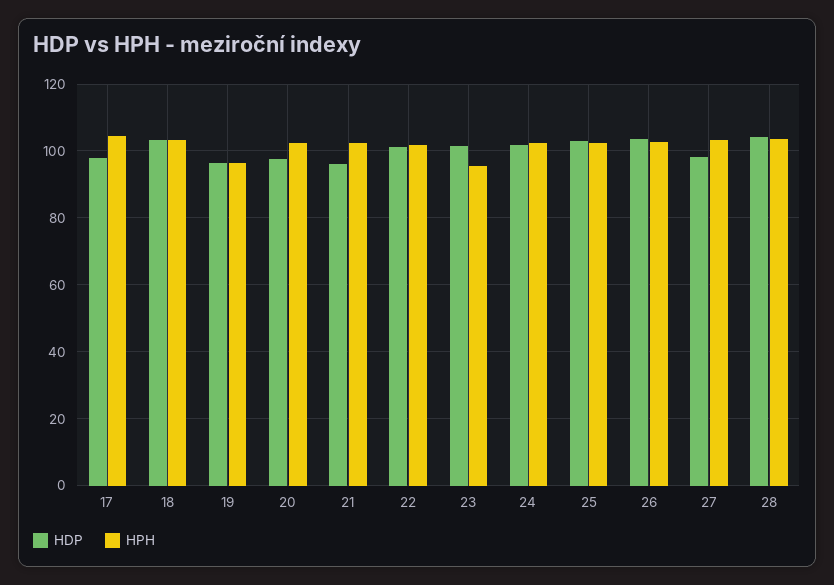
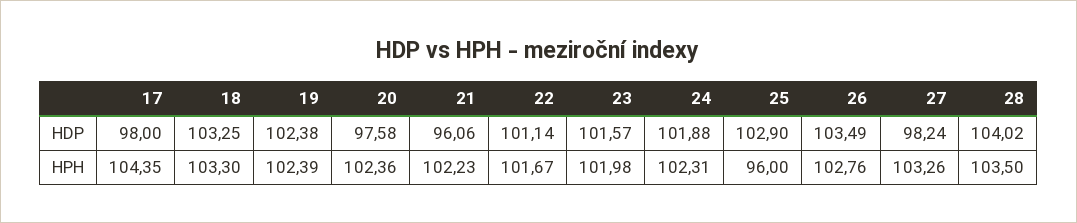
HDP, 19: 96 -> 102.38
HPH, 19: 96 -> 102.39
HPH, 23: 96 -> 101.98
HPH, 25: 102 -> 96

